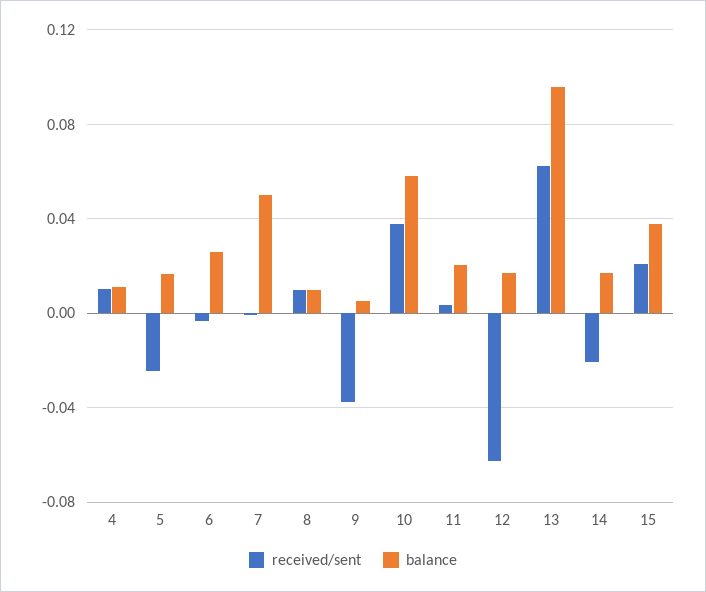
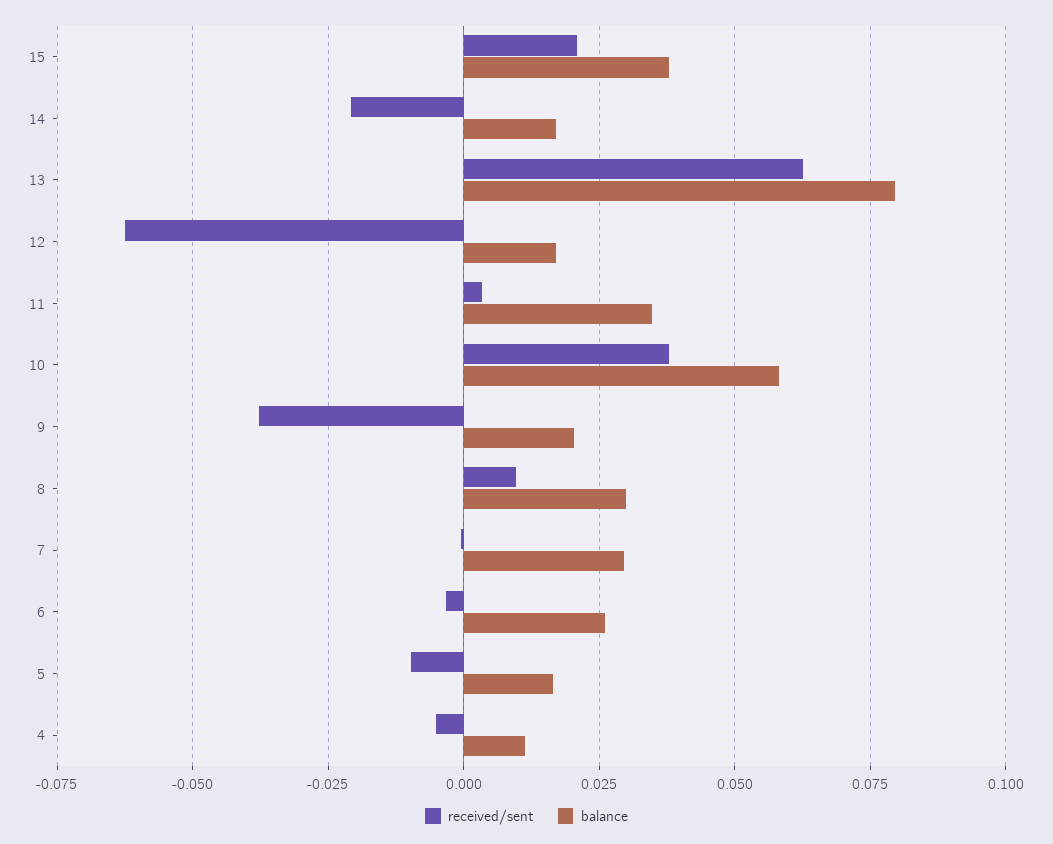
received/sent, 4: 0.01 -> -0.005
received/sent, 5: -0.025 -> -0.01
balance, 7: 0.05 -> 0.03
balance, 8: 0.01 -> 0.03
balance, 9: 0.005 -> 0.02
balance, 11: 0.02 -> 0.035
balance, 13: 0.095 -> 0.08

